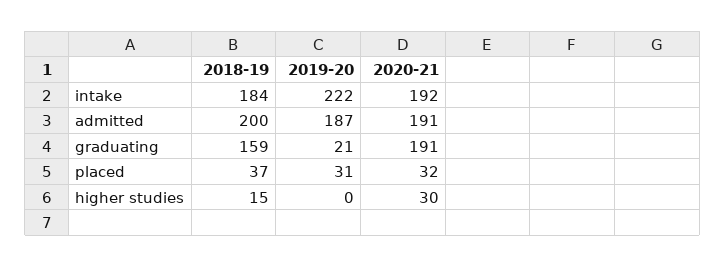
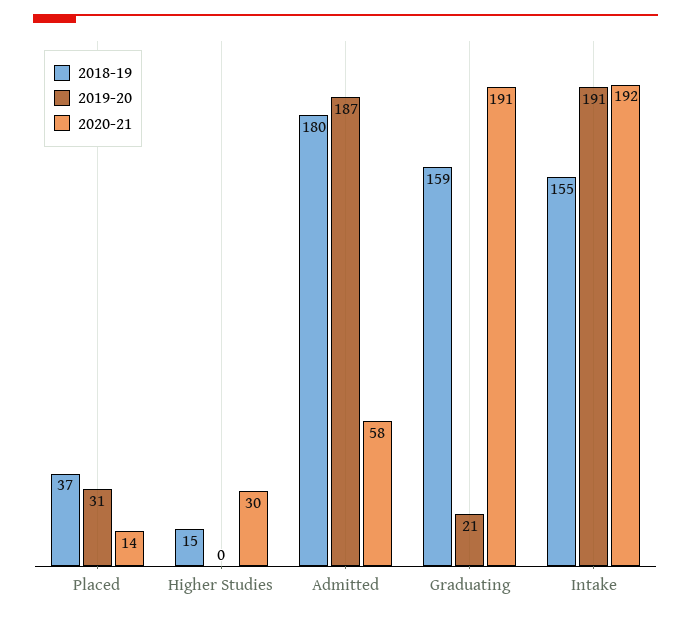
2018-19, intake: 184 -> 155
2019-20, intake: 222 -> 191
2018-19, admitted: 200 -> 180
2020-21, admitted: 191 -> 58
2020-21, placed: 32 -> 14

